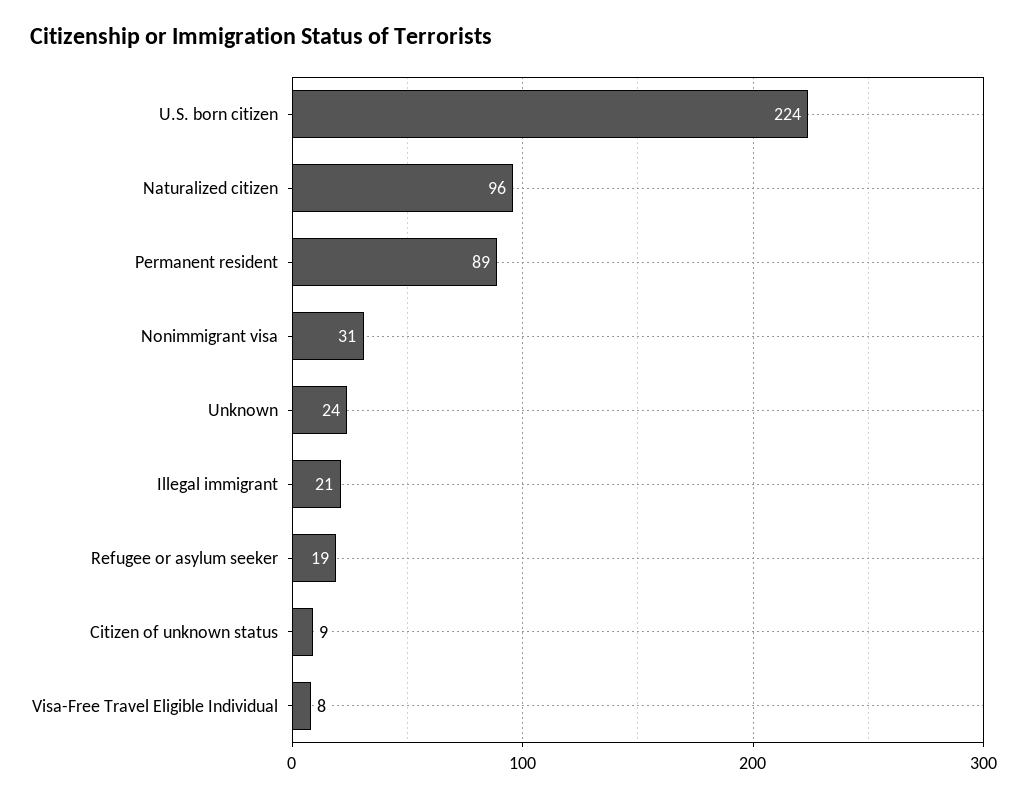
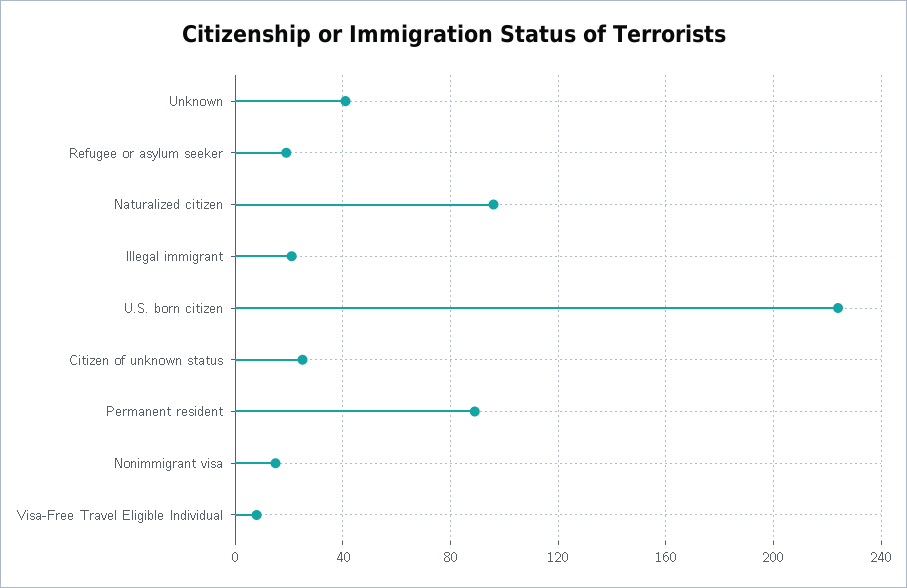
Nonimmigrant visa: 31 -> 15
Unknown: 24 -> 40
Citizen of unknown status: 9 -> 25

